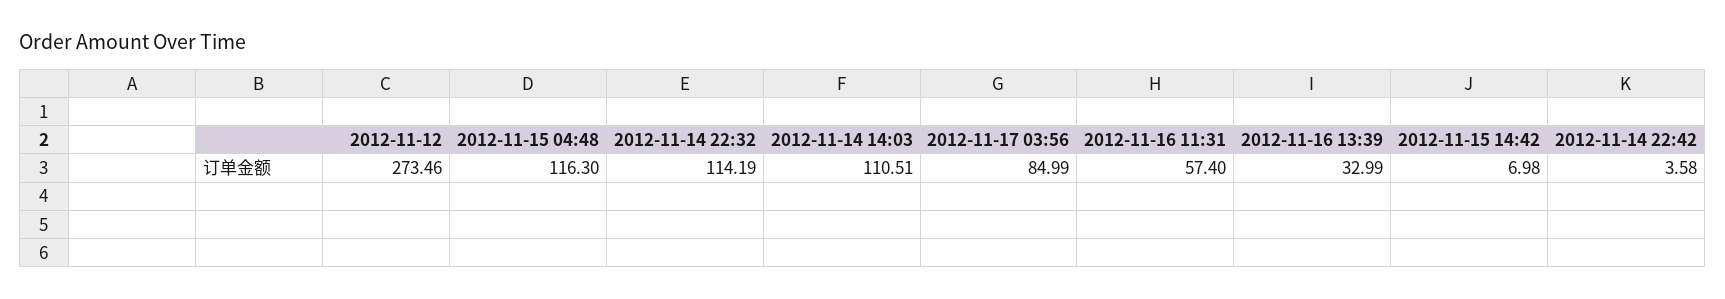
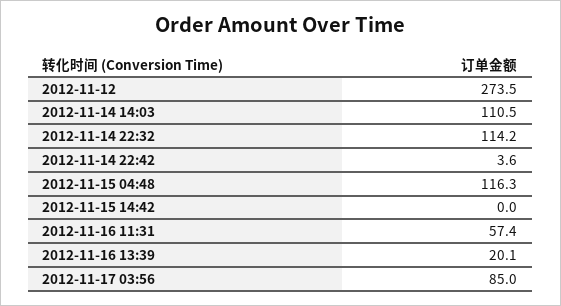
2012-11-16 13:39: 32.99 -> 20.1
2012-11-15 14:42: 6.98 -> 0

